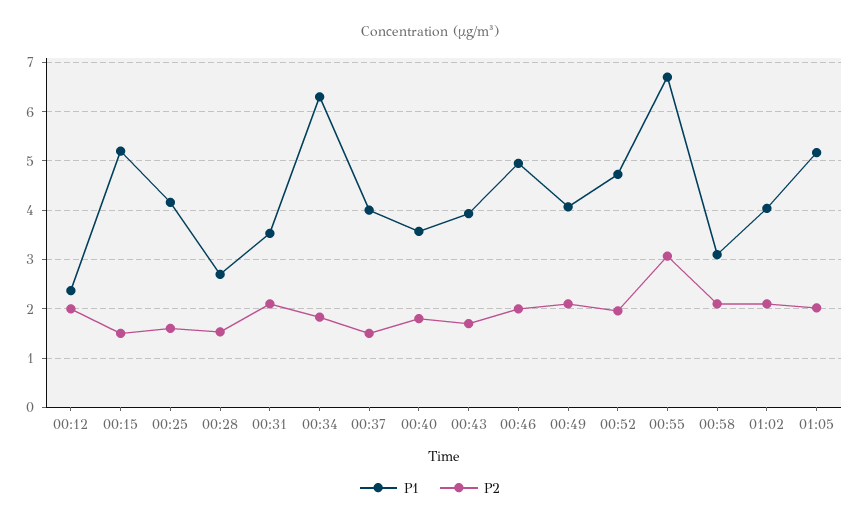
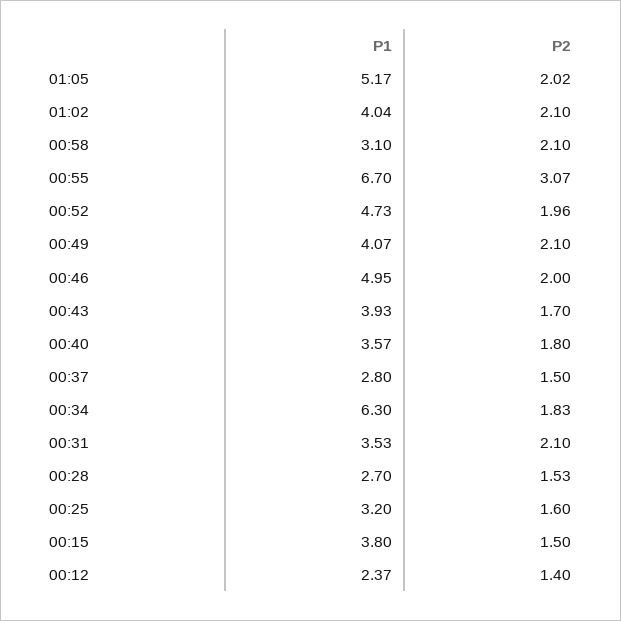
P2, 00:12: 2 -> 1.4
P1, 00:15: 5.2 -> 3.8
P1, 00:25: 4.2 -> 3.2
P1, 00:37: 4 -> 2.8

